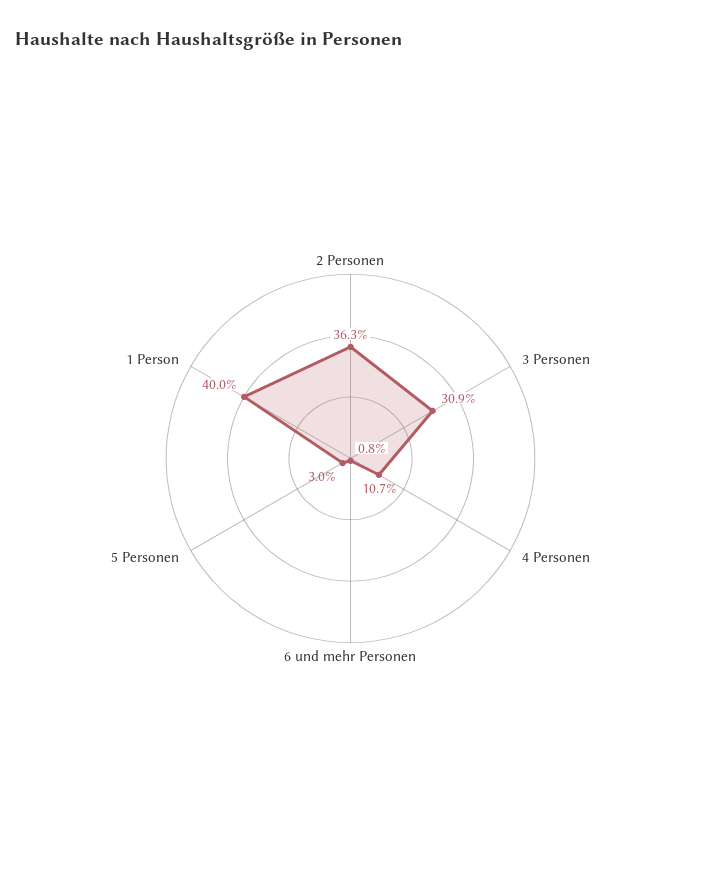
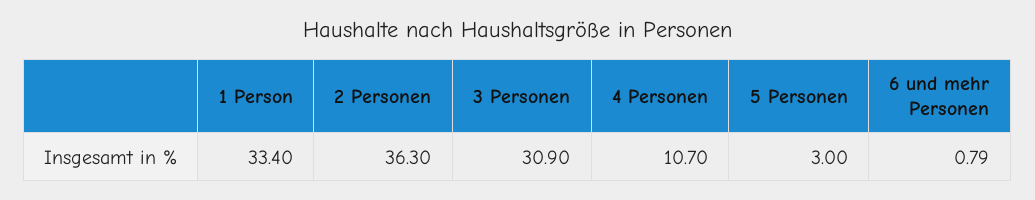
1 Person: 40 -> 33.4

